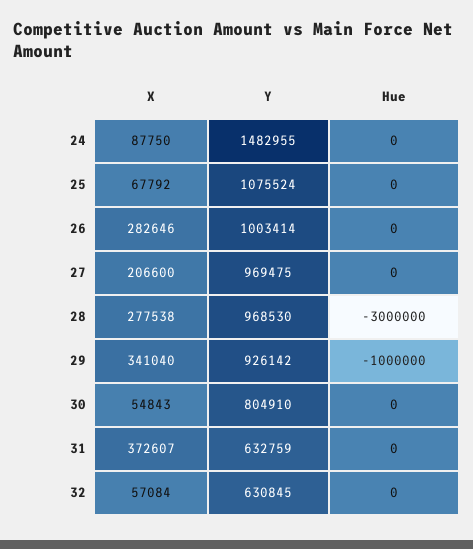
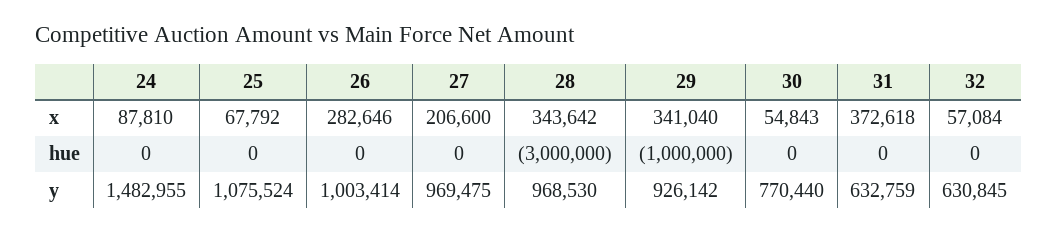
X, 24: 87750 -> 87810
X, 28: 277538 -> 343642
Y, 30: 804910 -> 770440
X, 31: 372607 -> 372618

